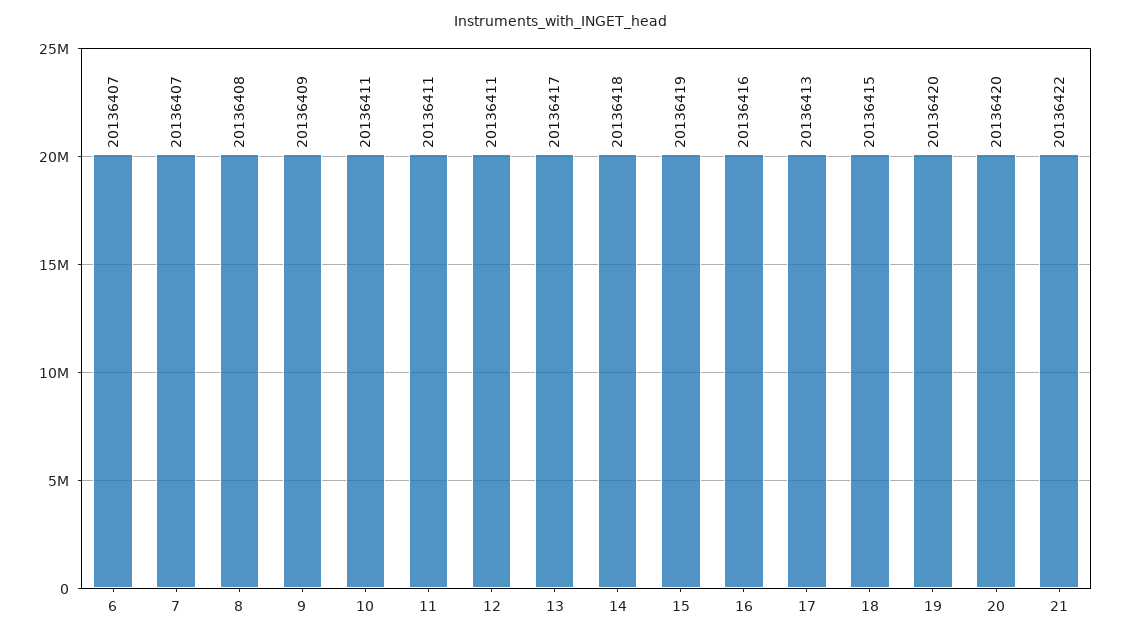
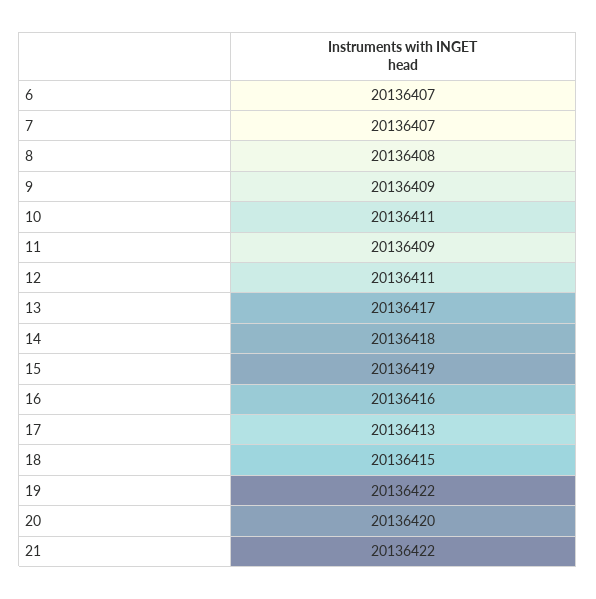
11: 20136411 -> 20136409
19: 20136420 -> 20136422

